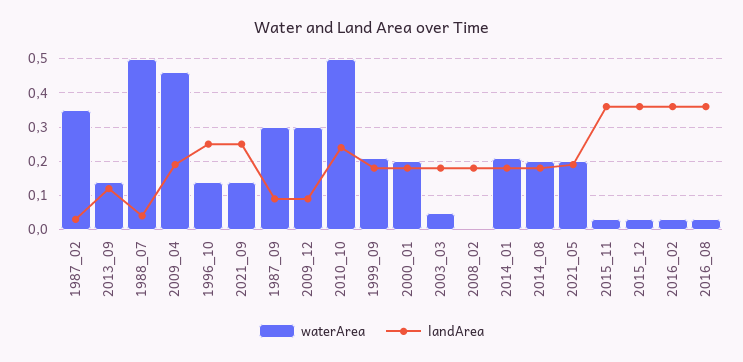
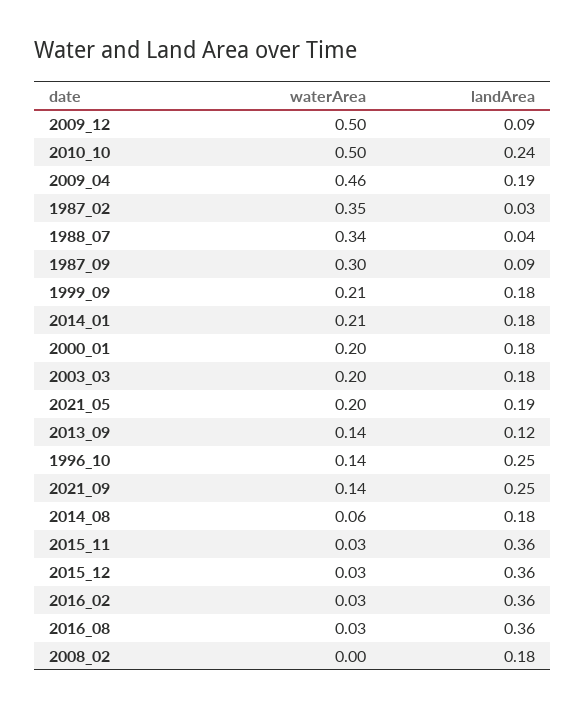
waterArea, 1988_07: 0.5 -> 0.34
waterArea, 2009_12: 0.3 -> 0.5
waterArea, 2003_03: 0.05 -> 0.2
waterArea, 2014_08: 0.2 -> 0.06

